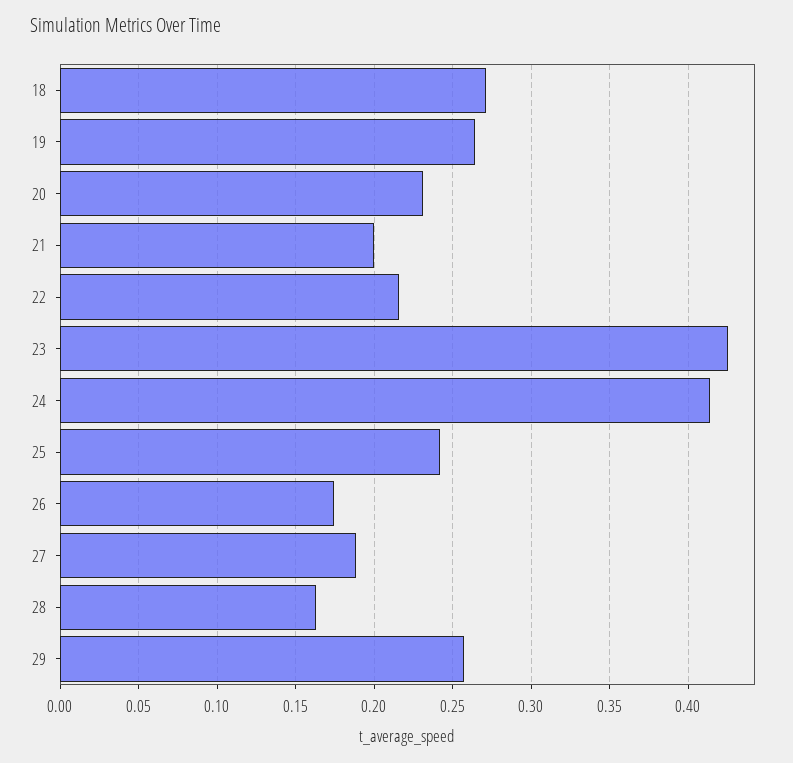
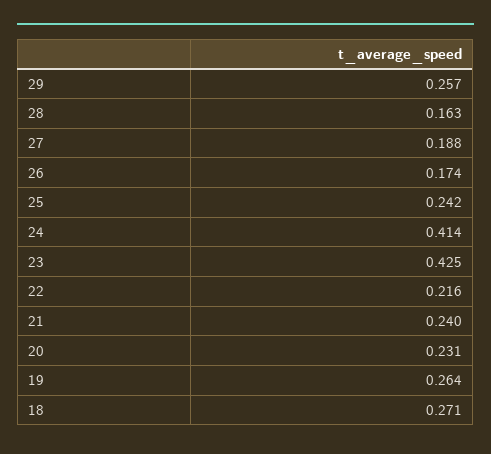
21: 0.2 -> 0.24

